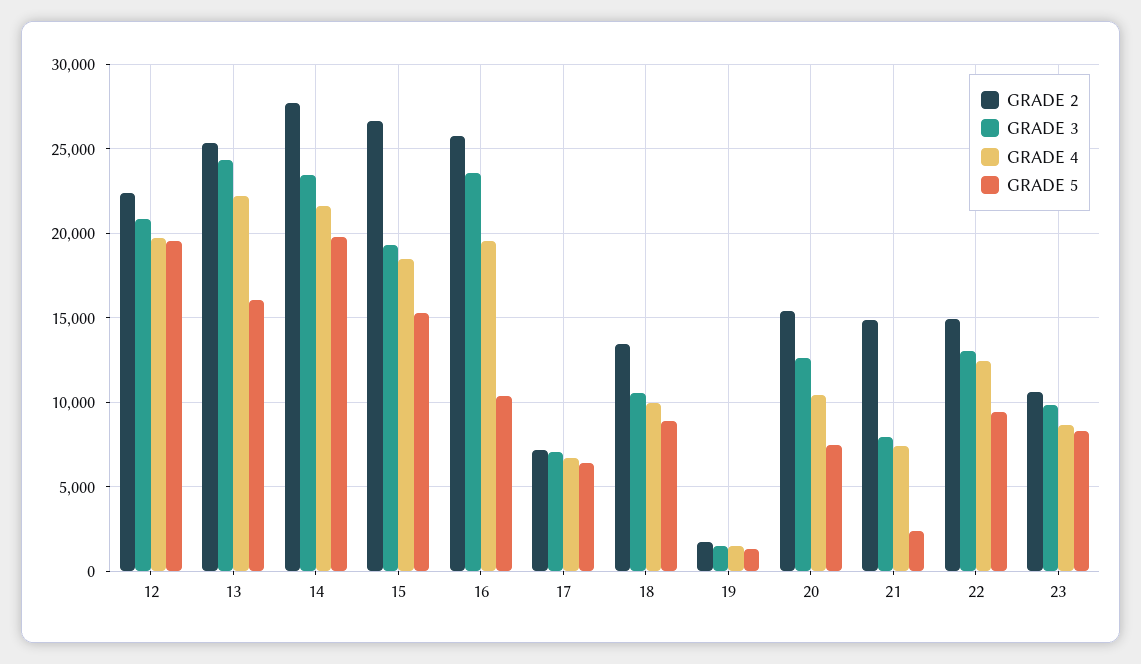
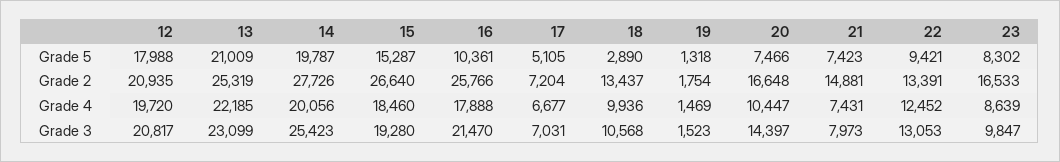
GRADE 2, 12: 22500 -> 20935
GRADE 5, 12: 19500 -> 17988
GRADE 3, 13: 24500 -> 23099
GRADE 5, 13: 16000 -> 21009
GRADE 3, 14: 23500 -> 25423
GRADE 4, 14: 21500 -> 20056
GRADE 3, 16: 23500 -> 21470
GRADE 4, 16: 19500 -> 17888
GRADE 5, 17: 6500 -> 5105
GRADE 5, 18: 9000 -> 2890
GRADE 2, 20: 15500 -> 16648
GRADE 3, 20: 12500 -> 14397
GRADE 5, 21: 2500 -> 7423
GRADE 2, 22: 15000 -> 13391
GRADE 2, 23: 10500 -> 16533

